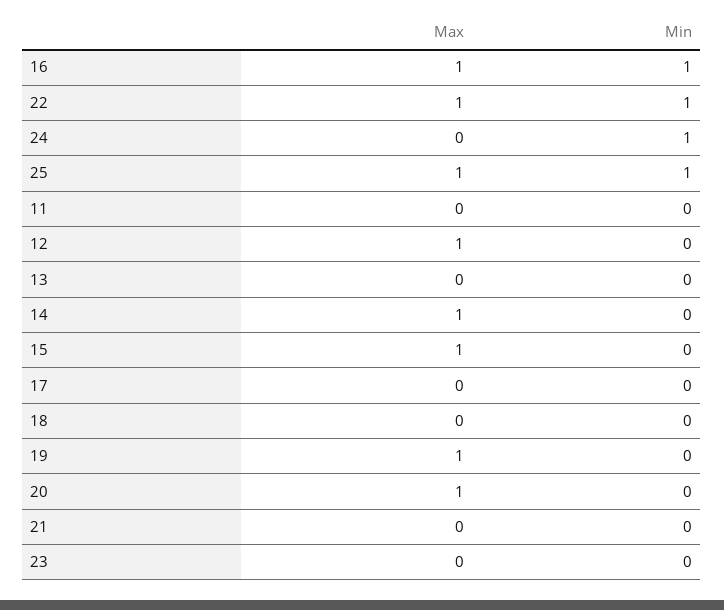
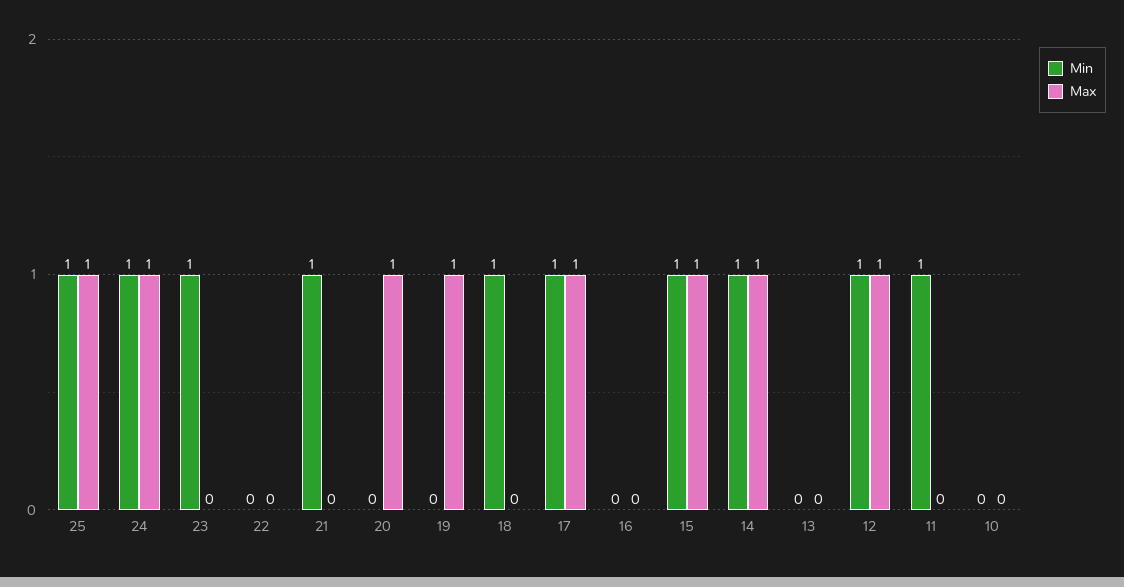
Max, 16: 1 -> 0
Min, 16: 1 -> 0
Max, 22: 1 -> 0
Min, 22: 1 -> 0
Max, 24: 0 -> 1
Min, 11: 0 -> 1
Min, 12: 0 -> 1
Min, 14: 0 -> 1
Min, 15: 0 -> 1
Max, 17: 0 -> 1
Min, 17: 0 -> 1
Min, 18: 0 -> 1
Min, 21: 0 -> 1
Min, 23: 0 -> 1
Min, 10: none -> 0
Max, 10: none -> 0

